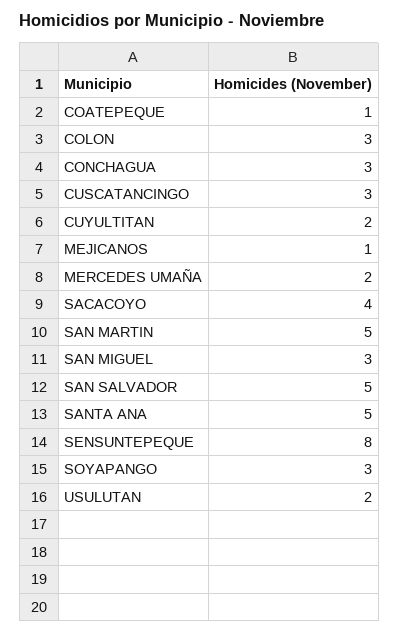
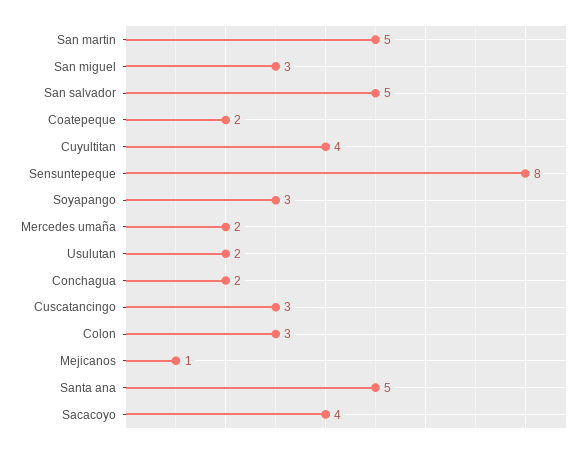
COATEPEQUE: 1 -> 2
CONCHAGUA: 3 -> 2
CUYULTITAN: 2 -> 4

